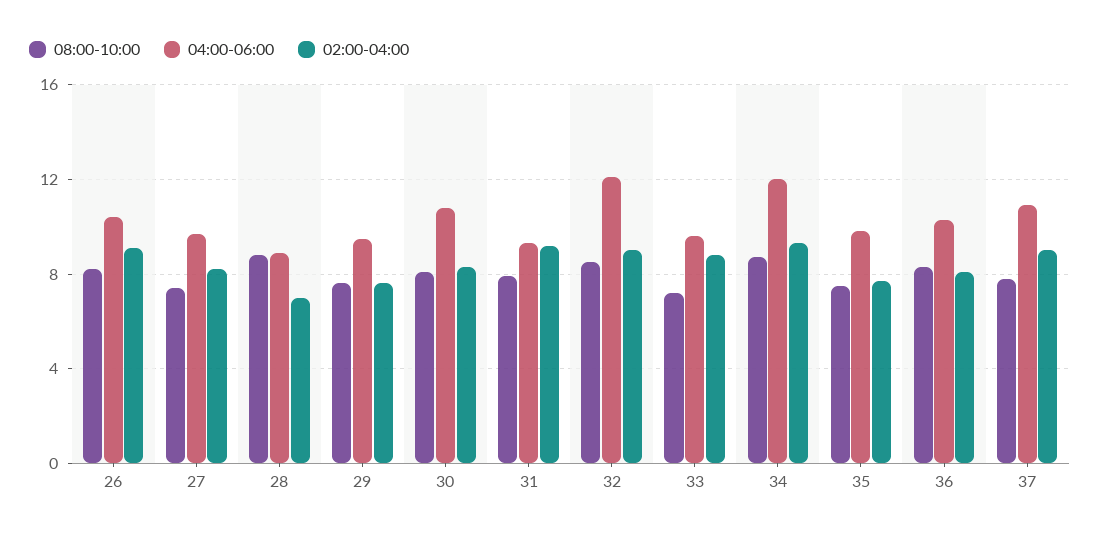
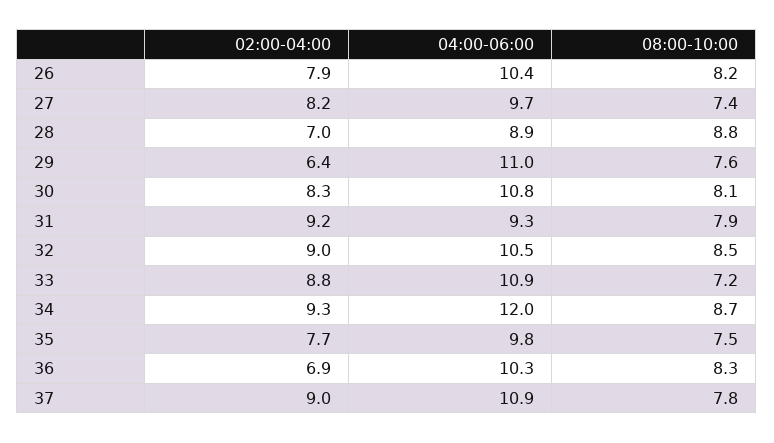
02:00-04:00, 26: 9 -> 7.9
04:00-06:00, 29: 9.5 -> 11
02:00-04:00, 29: 7.5 -> 6.4
04:00-06:00, 32: 12 -> 10.5
04:00-06:00, 33: 9.5 -> 10.9
02:00-04:00, 36: 8 -> 6.9

